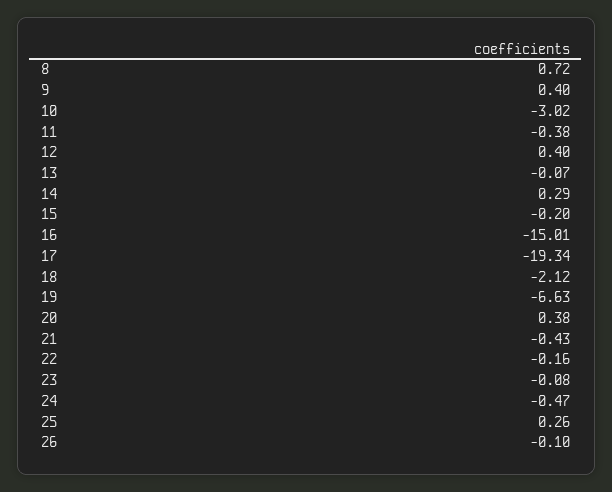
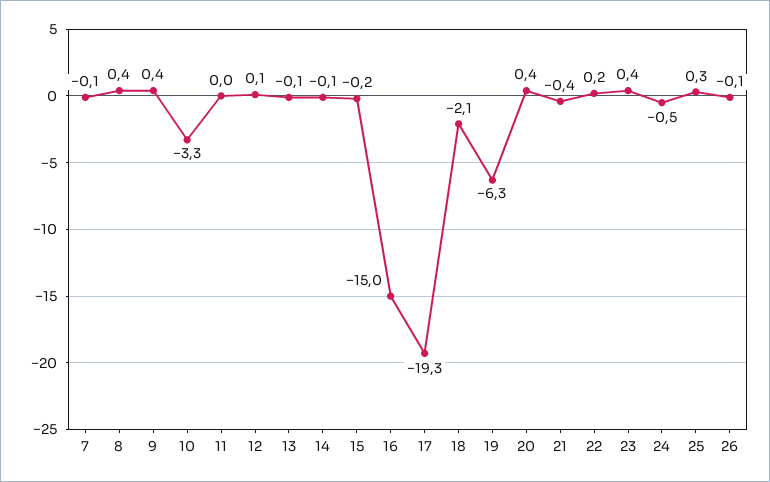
8: 0.72 -> 0.4
10: -3.02 -> -3.3
11: -0.38 -> 0
12: 0.4 -> 0.1
14: 0.29 -> -0.1
19: -6.63 -> -6.3
22: -0.16 -> 0.2
23: -0.08 -> 0.4
7: none -> -0.1

